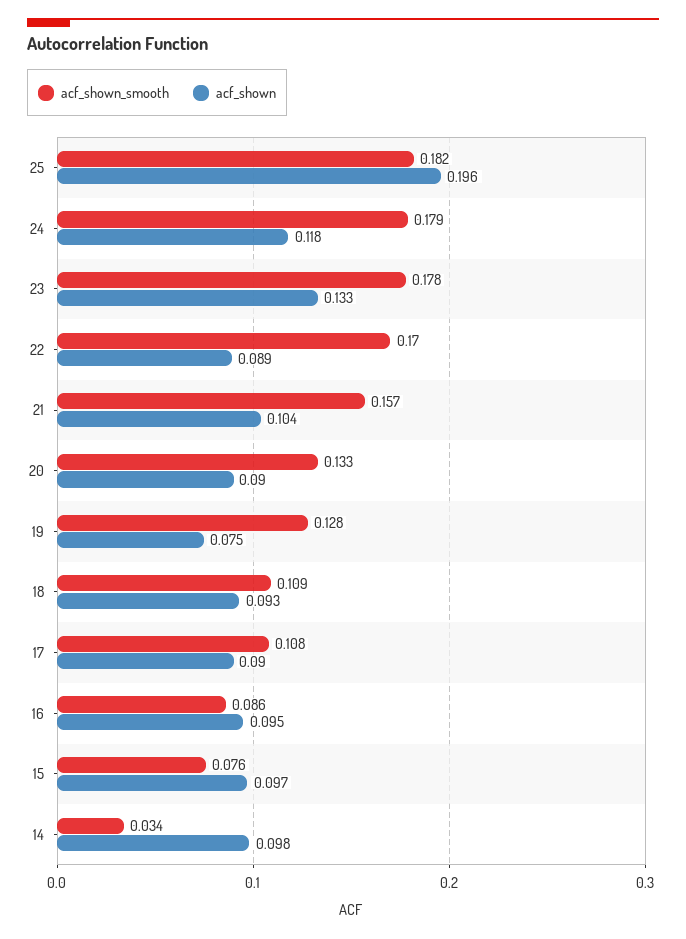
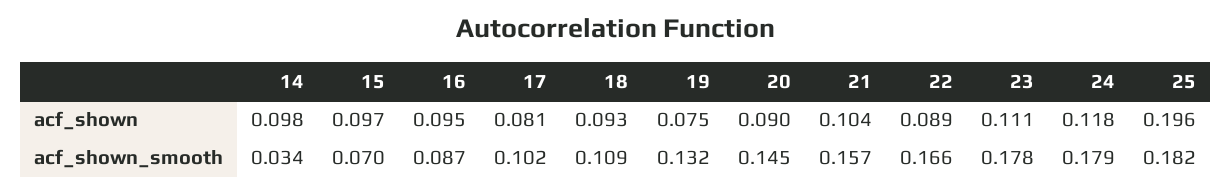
acf_shown, 23: 0.133 -> 0.111
acf_shown_smooth, 22: 0.17 -> 0.166
acf_shown_smooth, 20: 0.133 -> 0.145
acf_shown_smooth, 19: 0.128 -> 0.132
acf_shown_smooth, 17: 0.108 -> 0.102
acf_shown, 17: 0.09 -> 0.081
acf_shown_smooth, 16: 0.086 -> 0.087
acf_shown_smooth, 15: 0.076 -> 0.07

